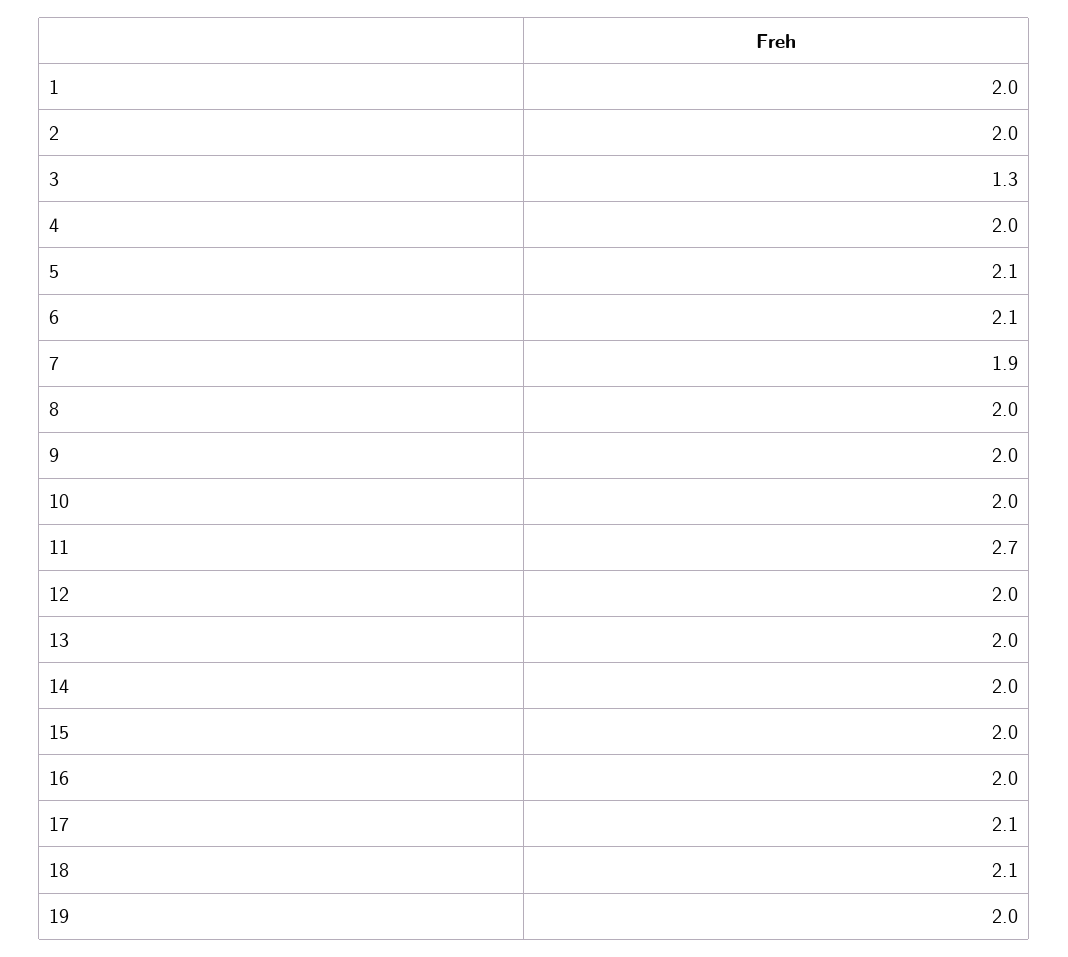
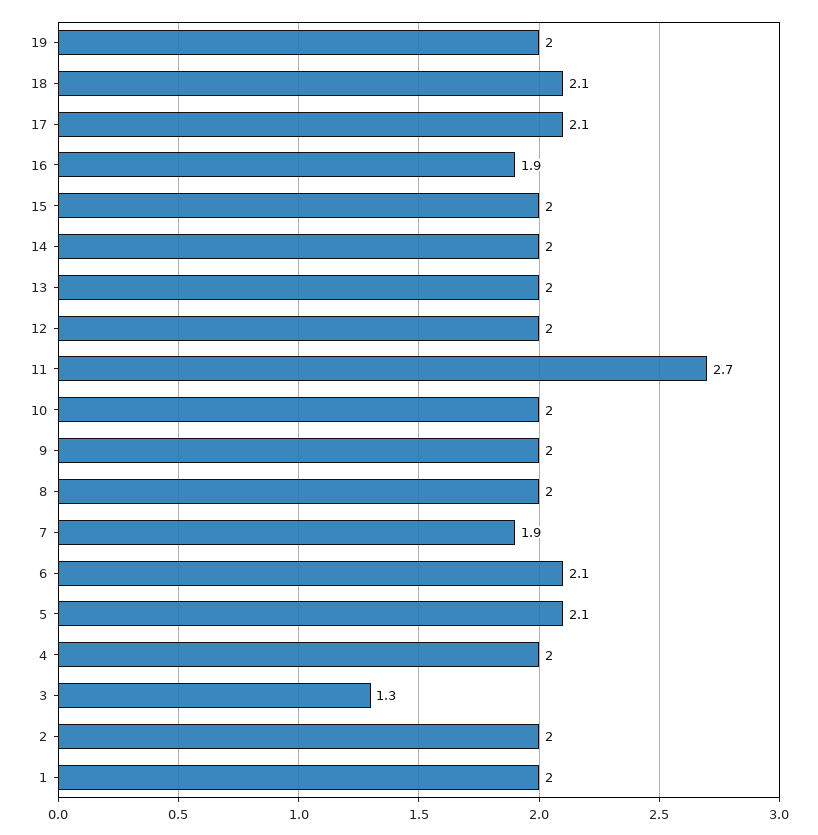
16: 2 -> 1.9

